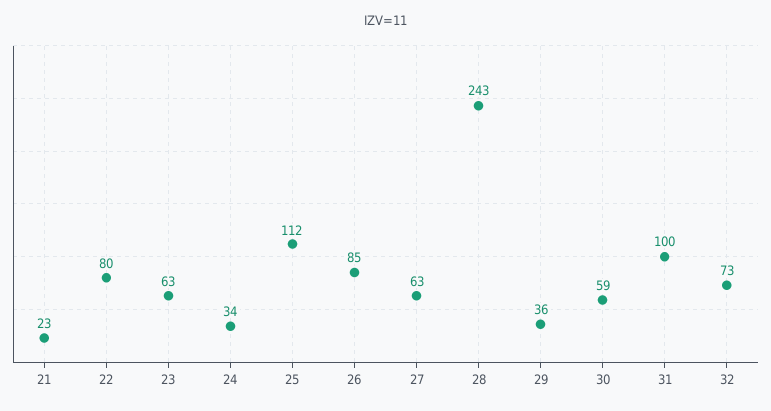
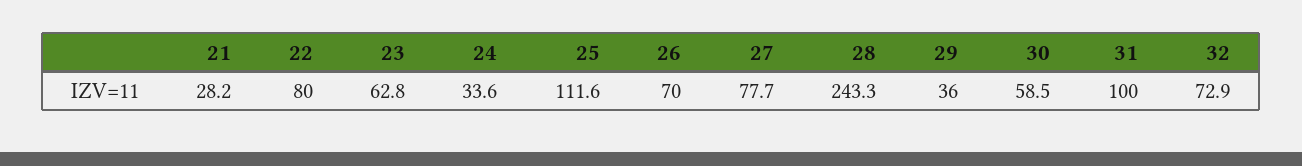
21: 23 -> 28.2
26: 85 -> 70
27: 63 -> 77.7

